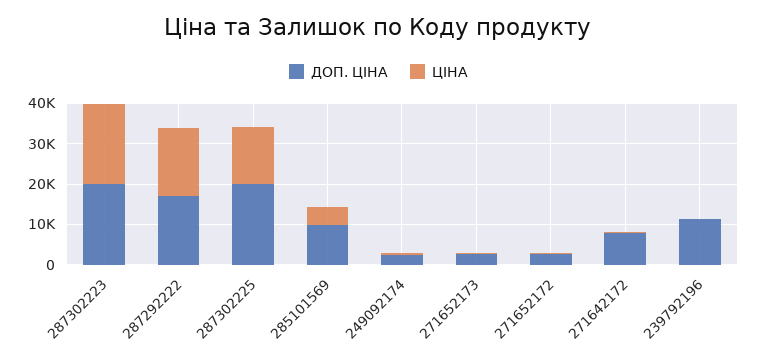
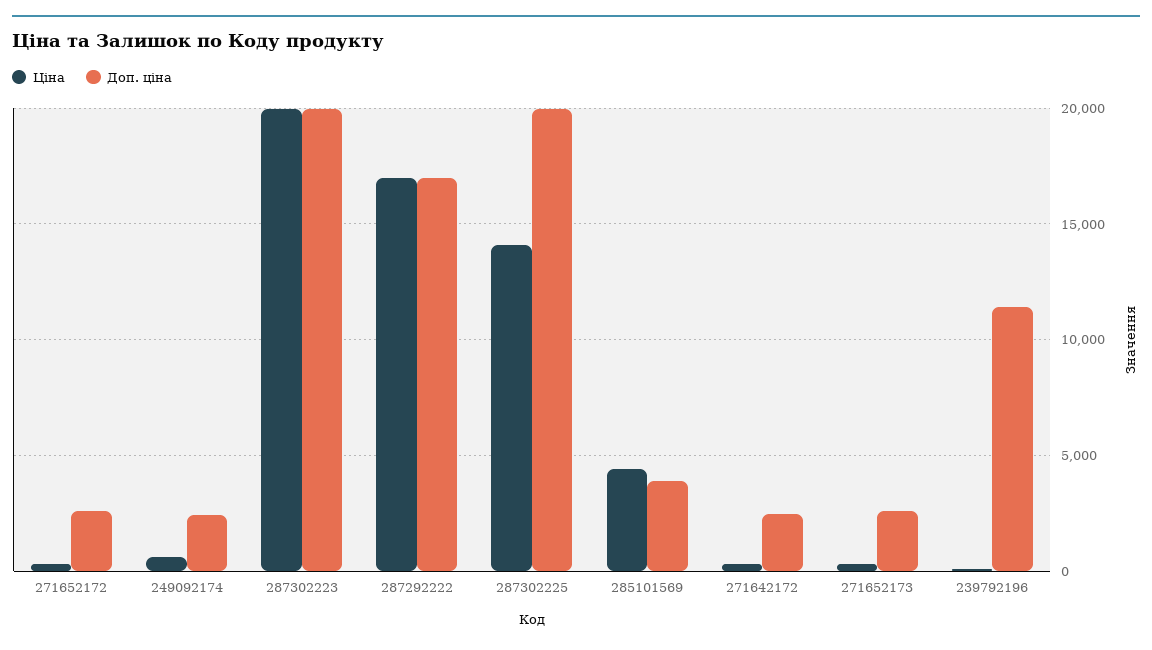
ДОП. ЦІНА, 285101569: 10000 -> 4000
ДОП. ЦІНА, 271642172: 8000 -> 2500

